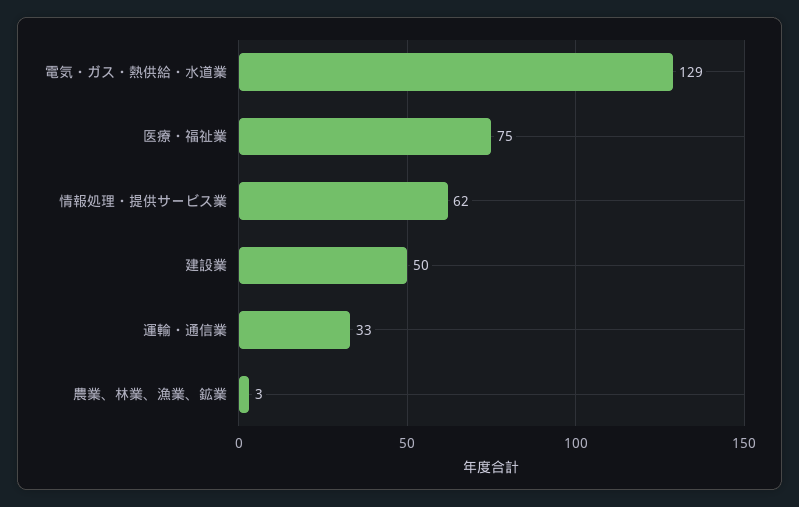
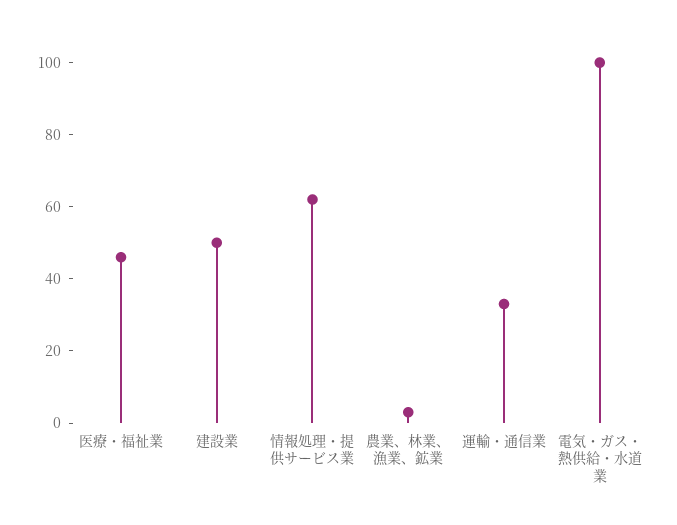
電気・ガス・熱供給・水道業: 129 -> 100
医療・福祉業: 75 -> 45

